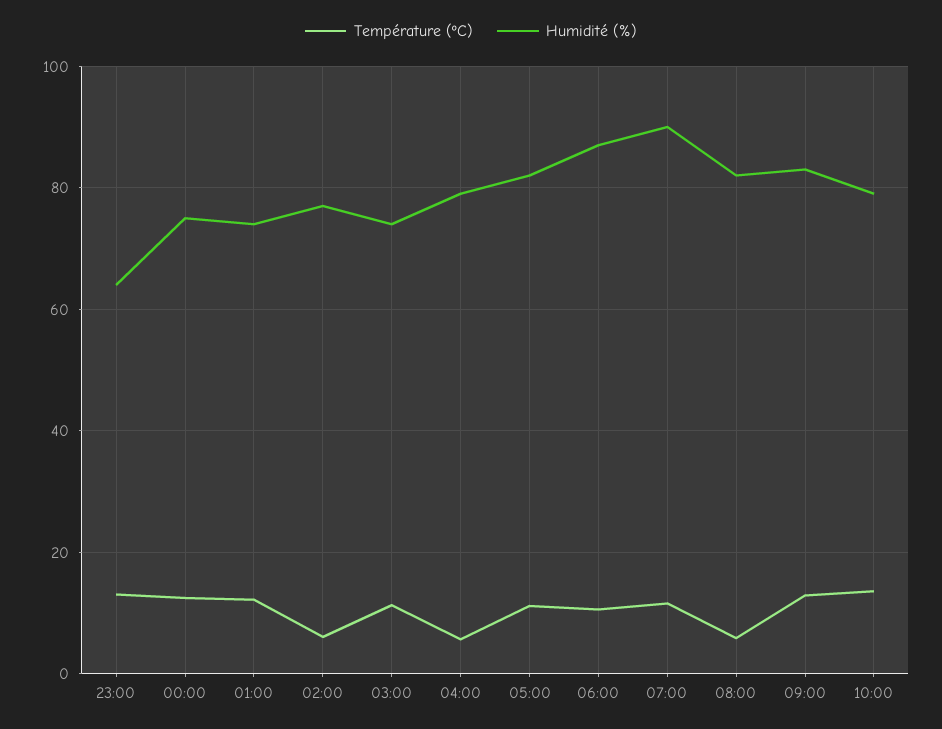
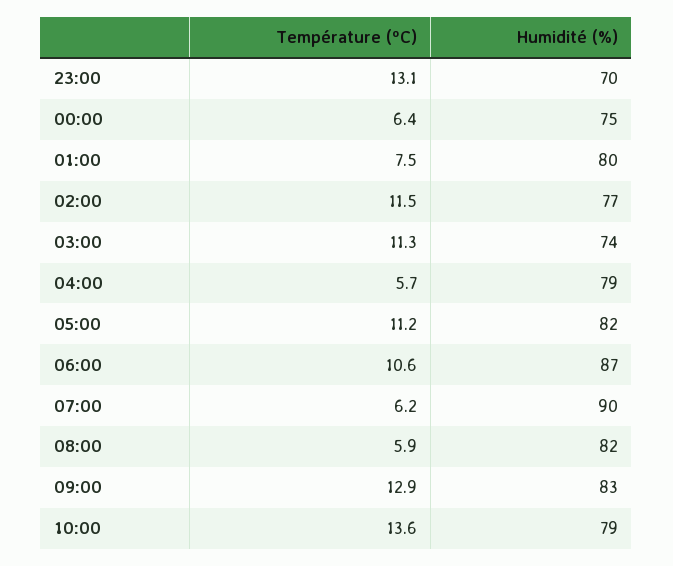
Humidité (%), 23:00: 64 -> 70
Température (ºC), 00:00: 12 -> 6.4
Température (ºC), 01:00: 12 -> 7.5
Humidité (%), 01:00: 74 -> 80
Température (ºC), 02:00: 6 -> 11.5
Température (ºC), 07:00: 12 -> 6.2

